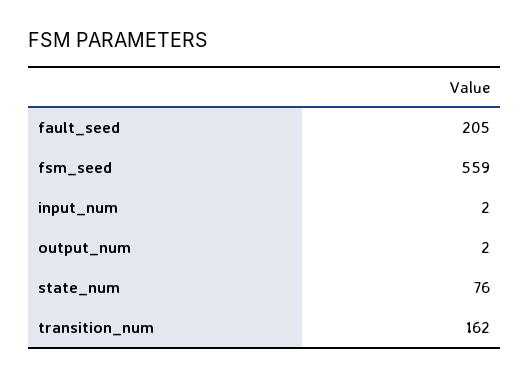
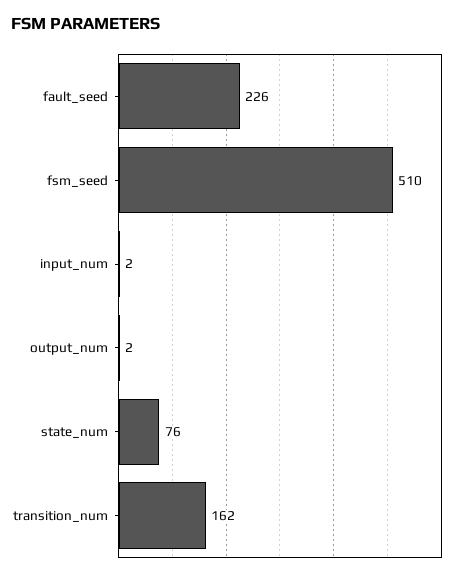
fault_seed: 205 -> 226
fsm_seed: 559 -> 510

